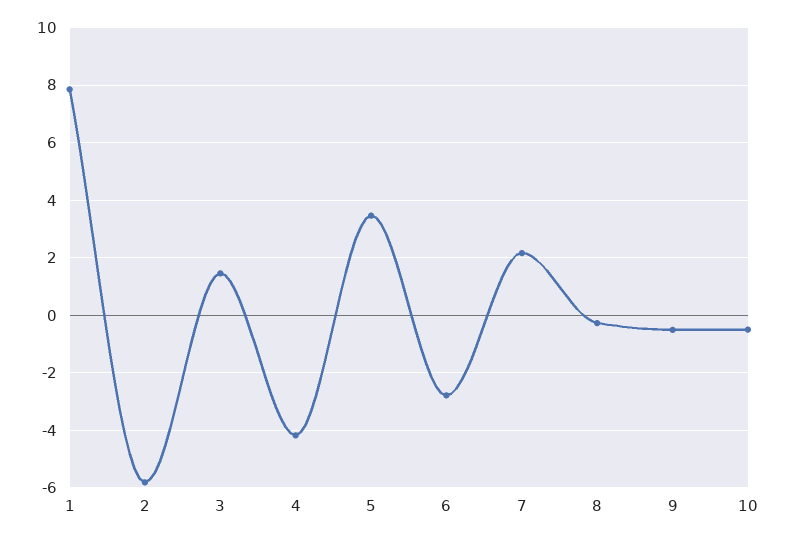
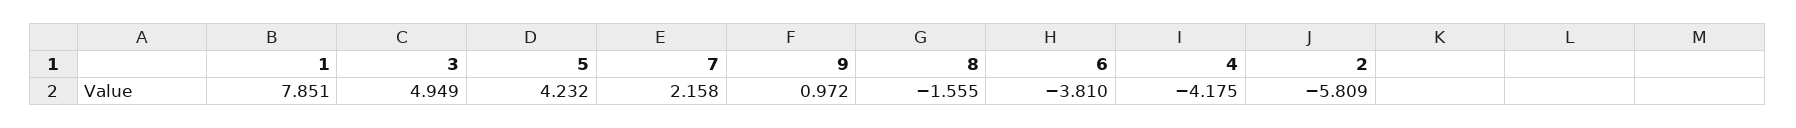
3: 1.5 -> 4.949
5: 3.5 -> 4.232
6: -2.75 -> -3.81
8: -0.25 -> -1.555
9: -0.5 -> 0.972
10: -0.5 -> none

